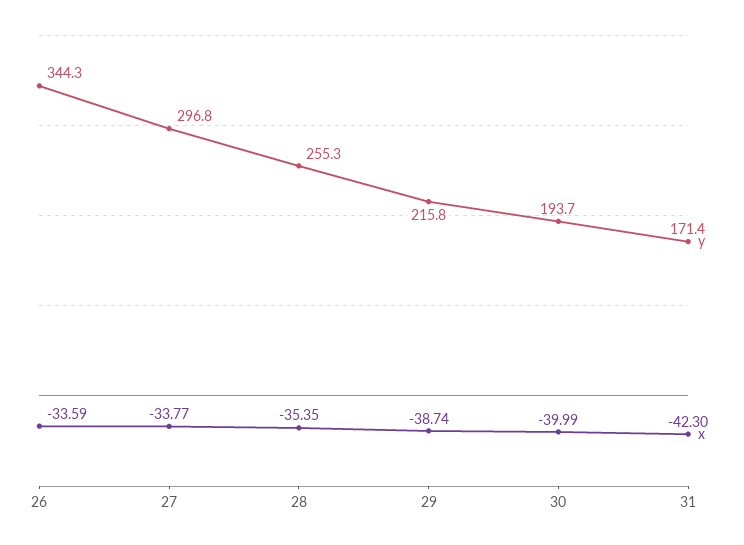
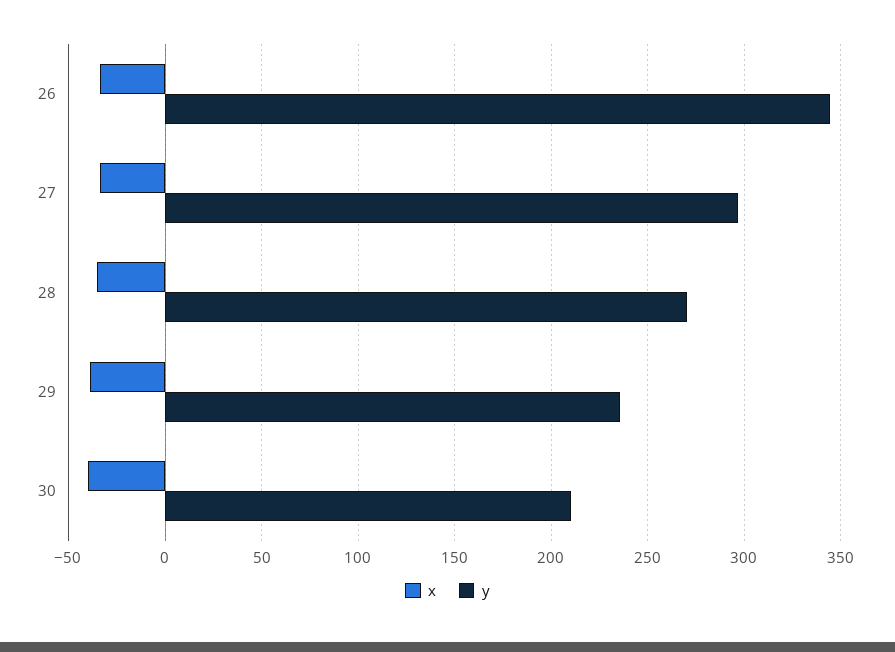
y, 28: 255.3 -> 270
y, 29: 215.8 -> 235
y, 30: 193.7 -> 210
y, 31: 171.4 -> none
x, 31: -42.3 -> none

